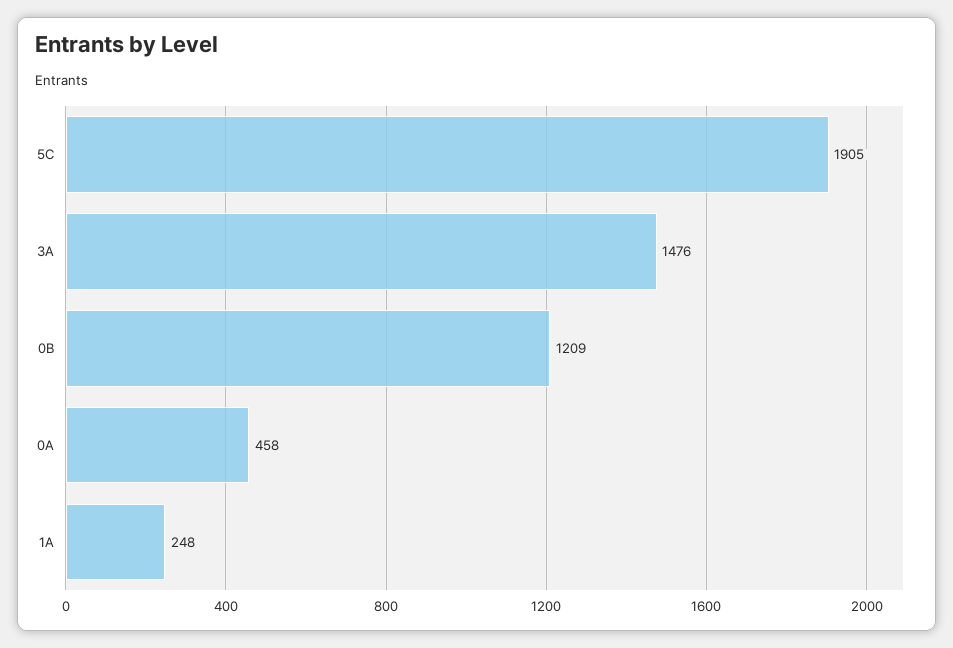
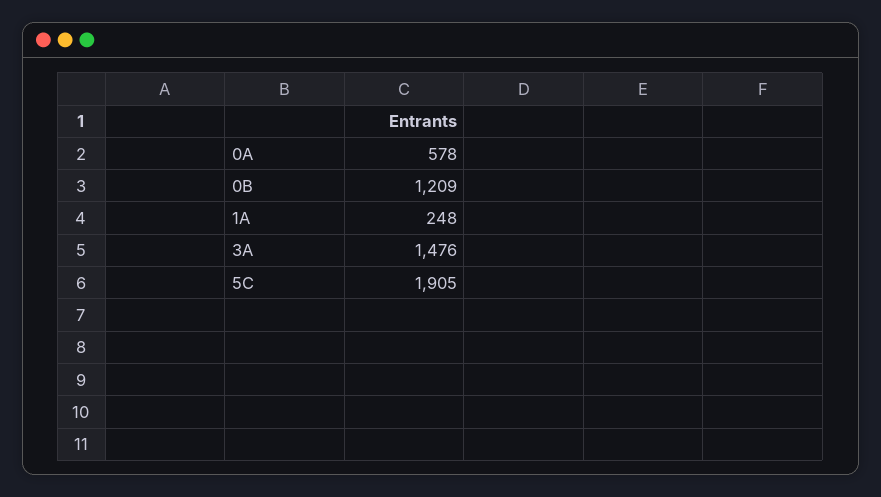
0A: 458 -> 578

